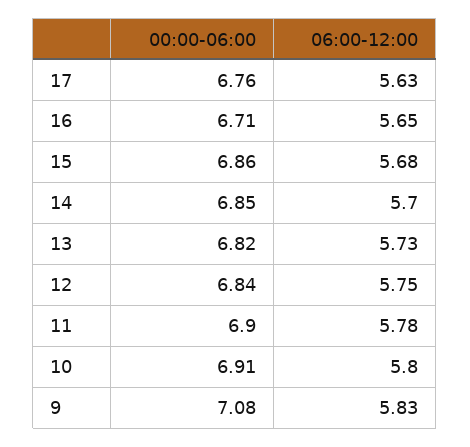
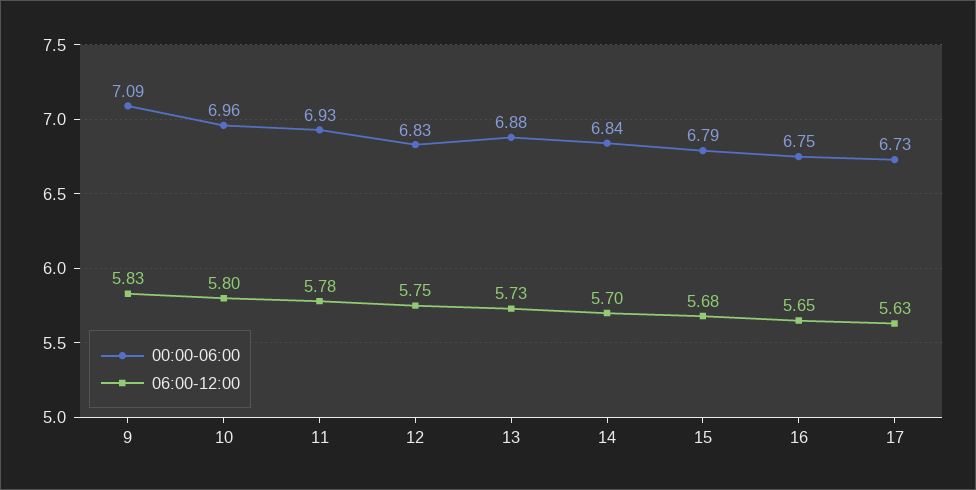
00:00-06:00, 17: 6.76 -> 6.73
00:00-06:00, 16: 6.71 -> 6.75
00:00-06:00, 15: 6.86 -> 6.79
00:00-06:00, 14: 6.85 -> 6.84
00:00-06:00, 13: 6.82 -> 6.88
00:00-06:00, 12: 6.84 -> 6.83
00:00-06:00, 11: 6.9 -> 6.93
00:00-06:00, 10: 6.91 -> 6.96
00:00-06:00, 9: 7.08 -> 7.09

